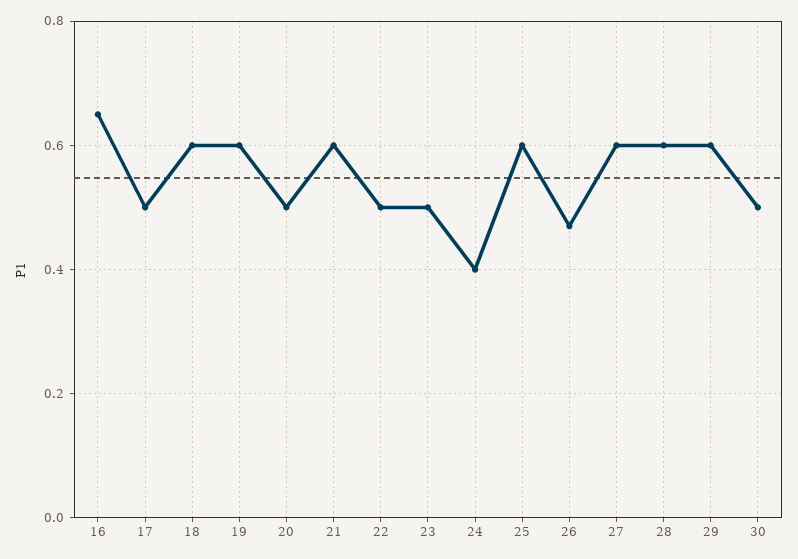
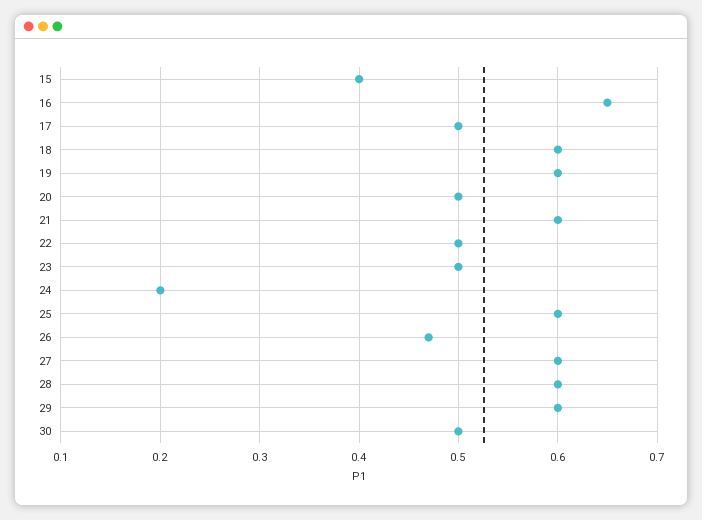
24: 0.4 -> 0.2
15: none -> 0.4

